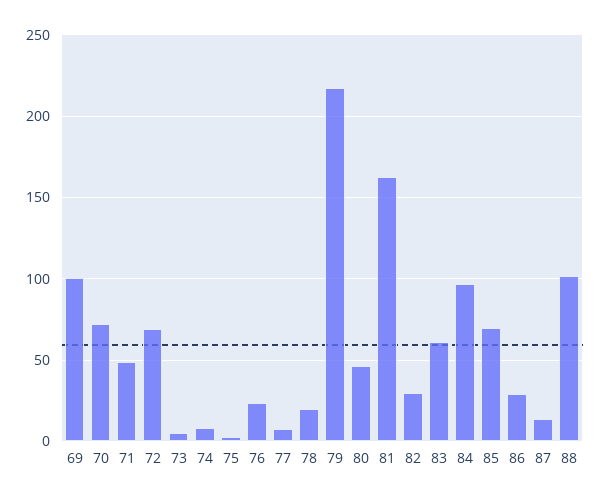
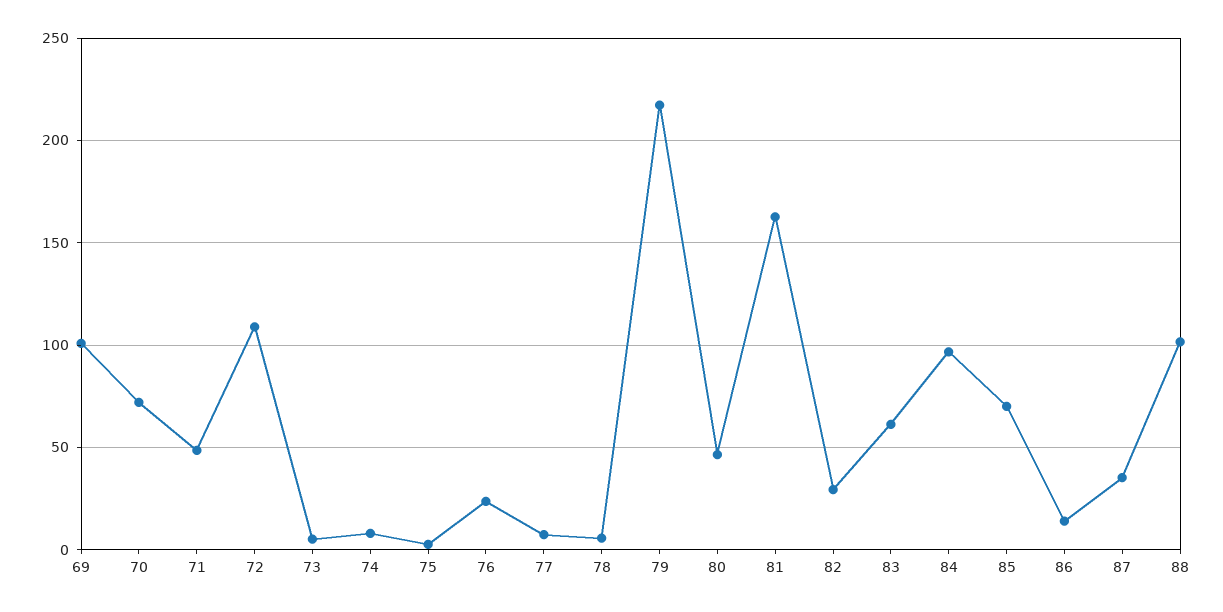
72: 70 -> 110
78: 20 -> 5
86: 30 -> 15
87: 15 -> 35

